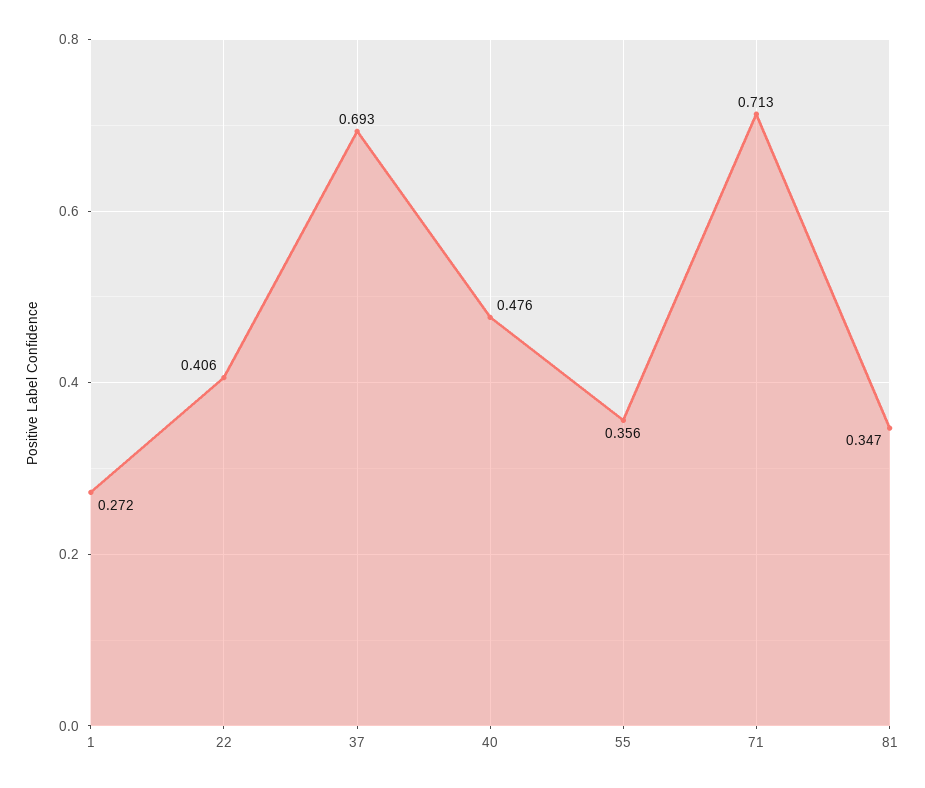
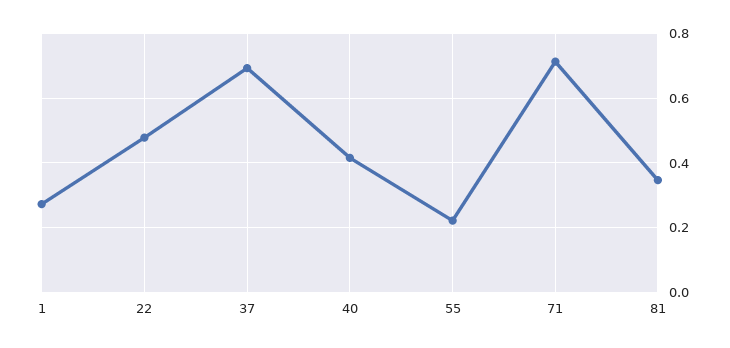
22: 0.406 -> 0.48
40: 0.476 -> 0.42
55: 0.356 -> 0.22

